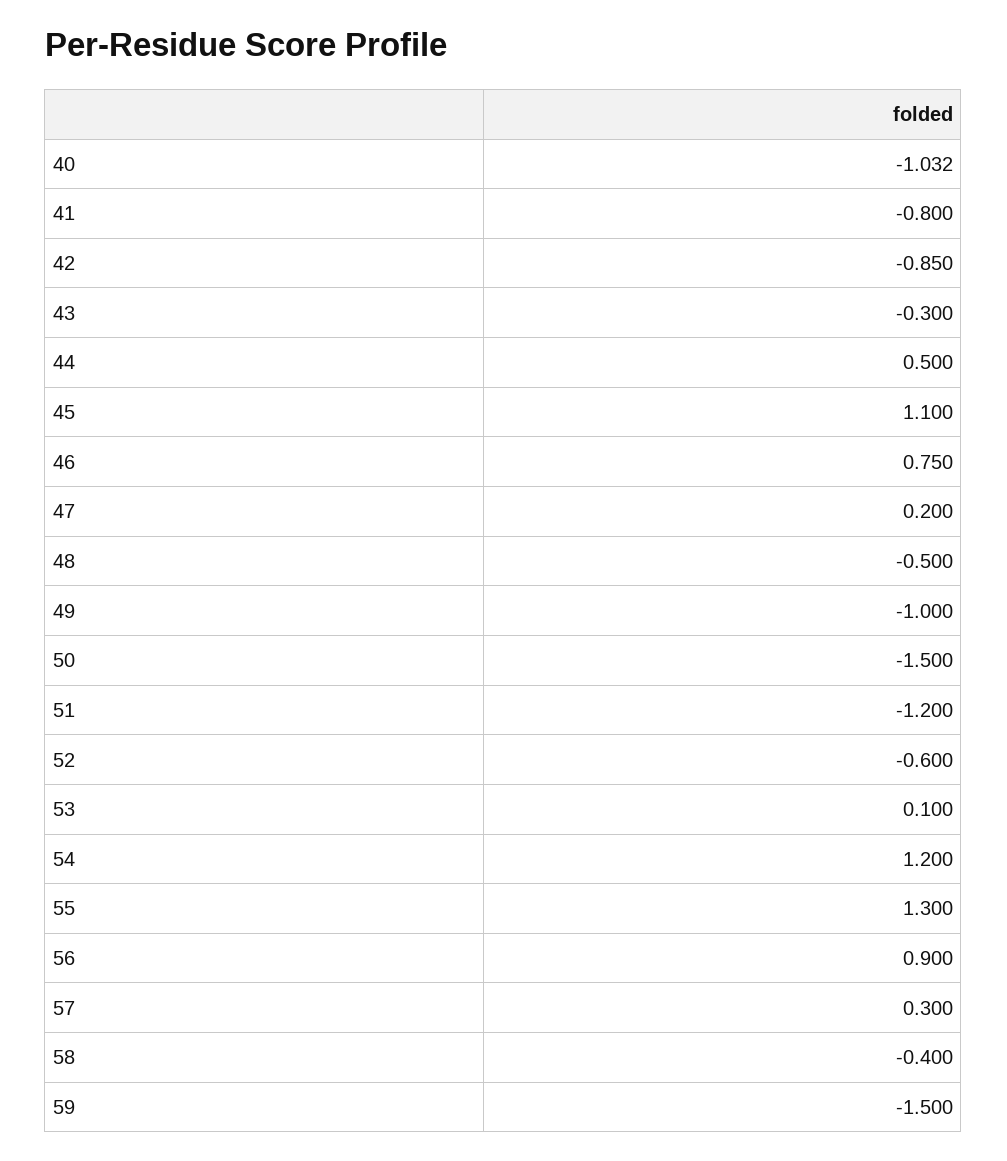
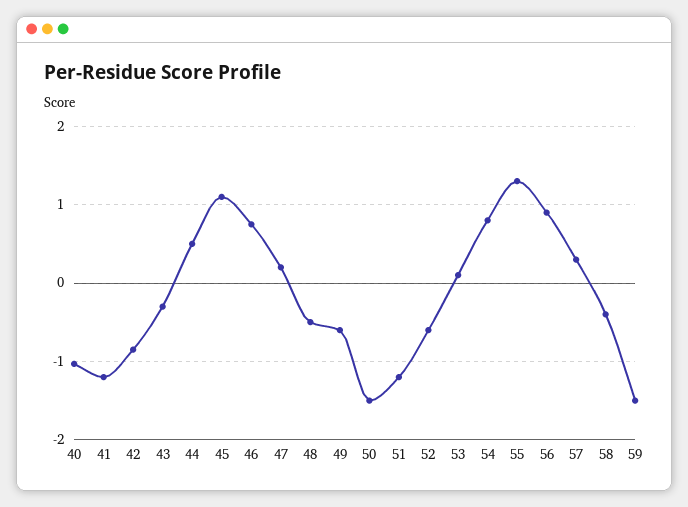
41: -0.8 -> -1.2
49: -1 -> -0.6
54: 1.2 -> 0.8

